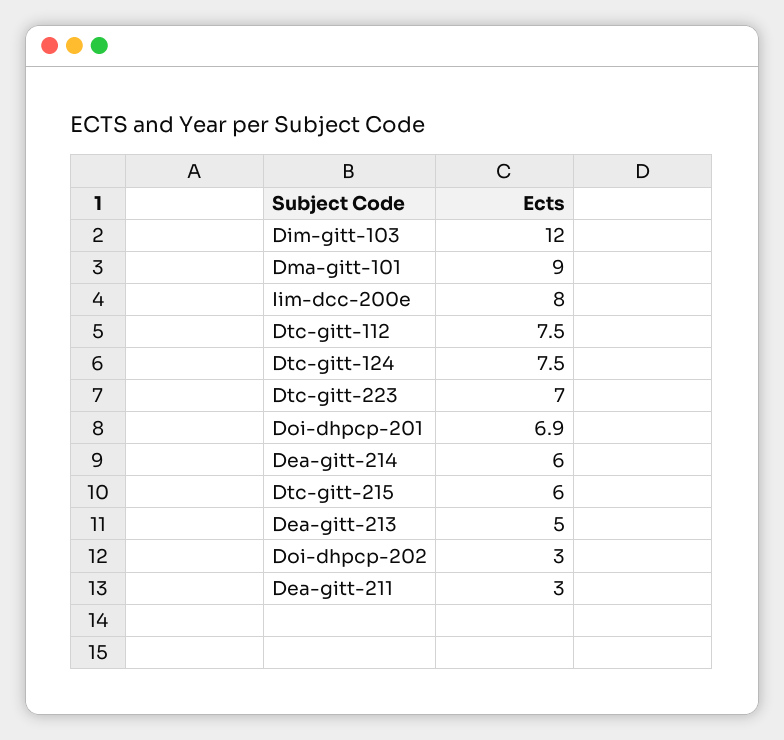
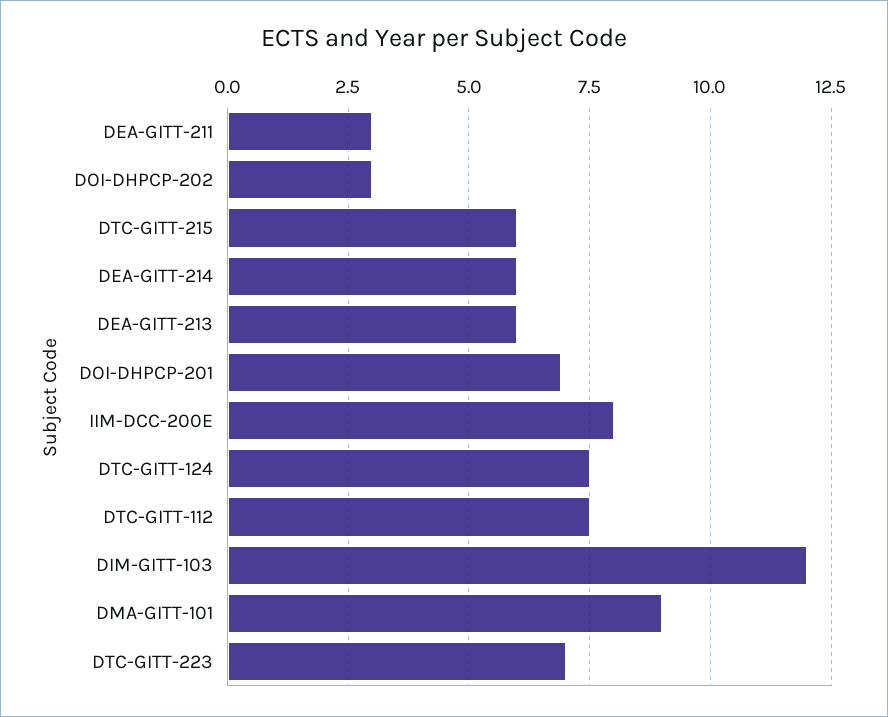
Dea-gitt-213: 5 -> 6

